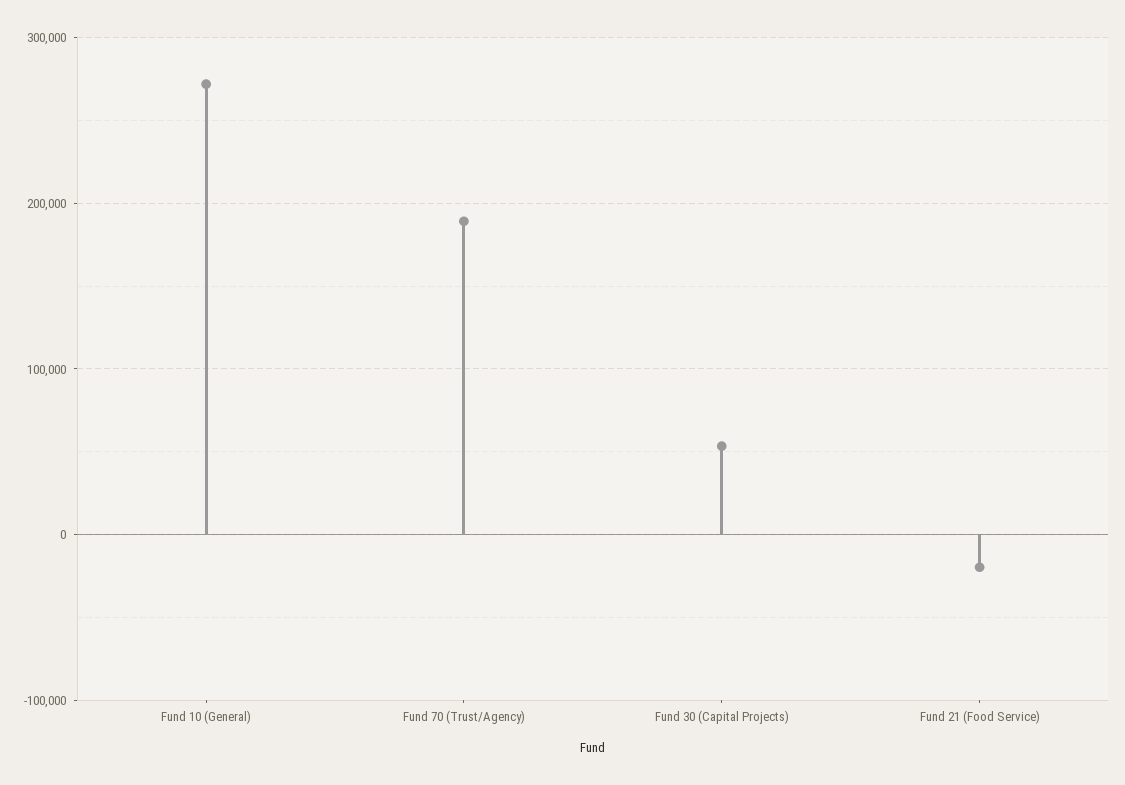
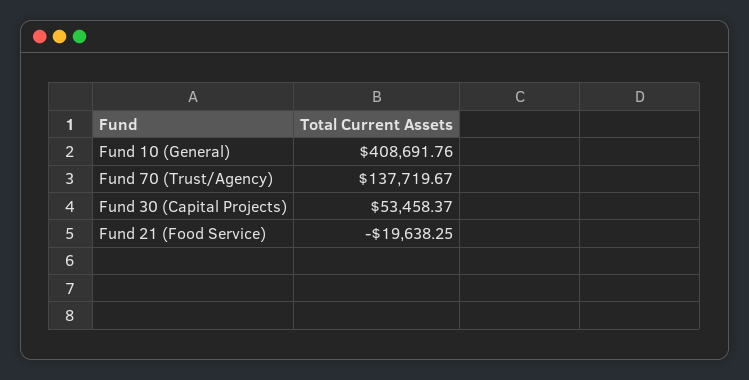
Fund 10 (General): 270000 -> 408691.76
Fund 70 (Trust/Agency): 190000 -> 137719.67

